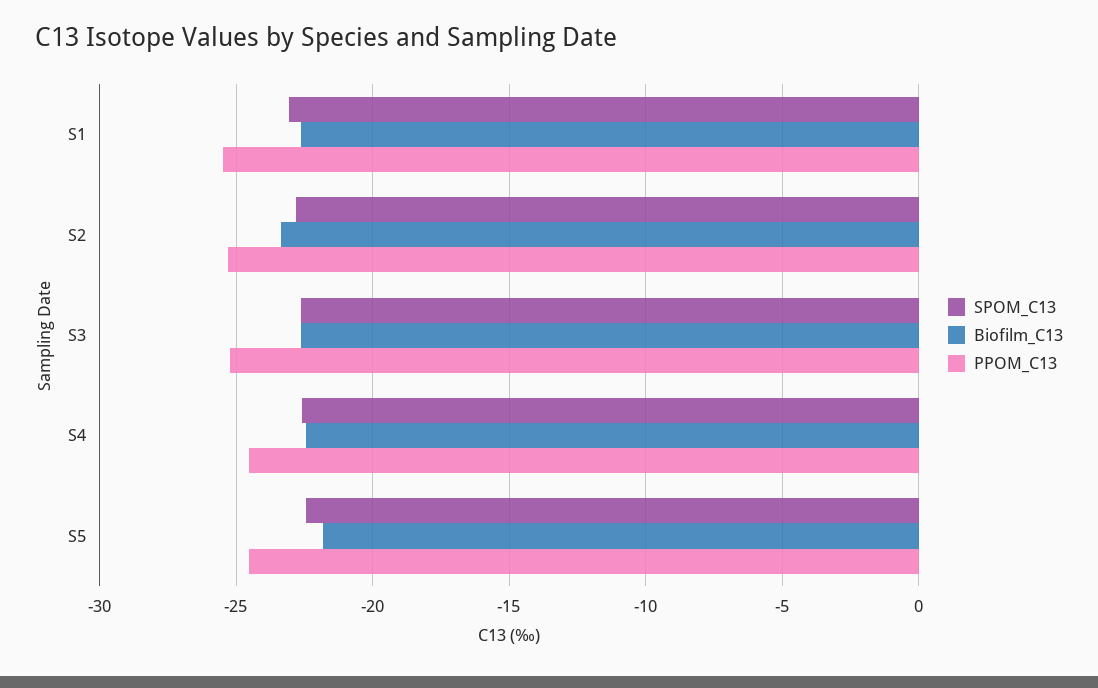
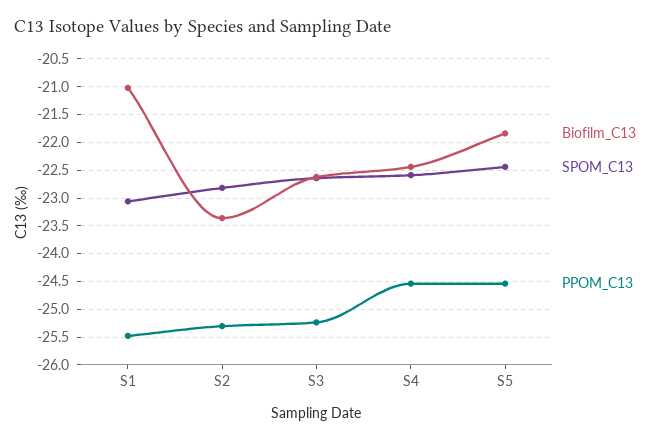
Biofilm_C13, S1: -22.5 -> -21

